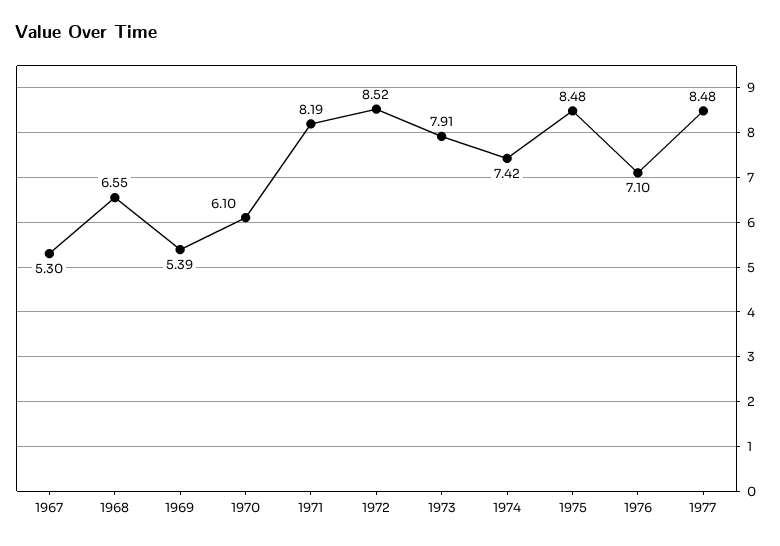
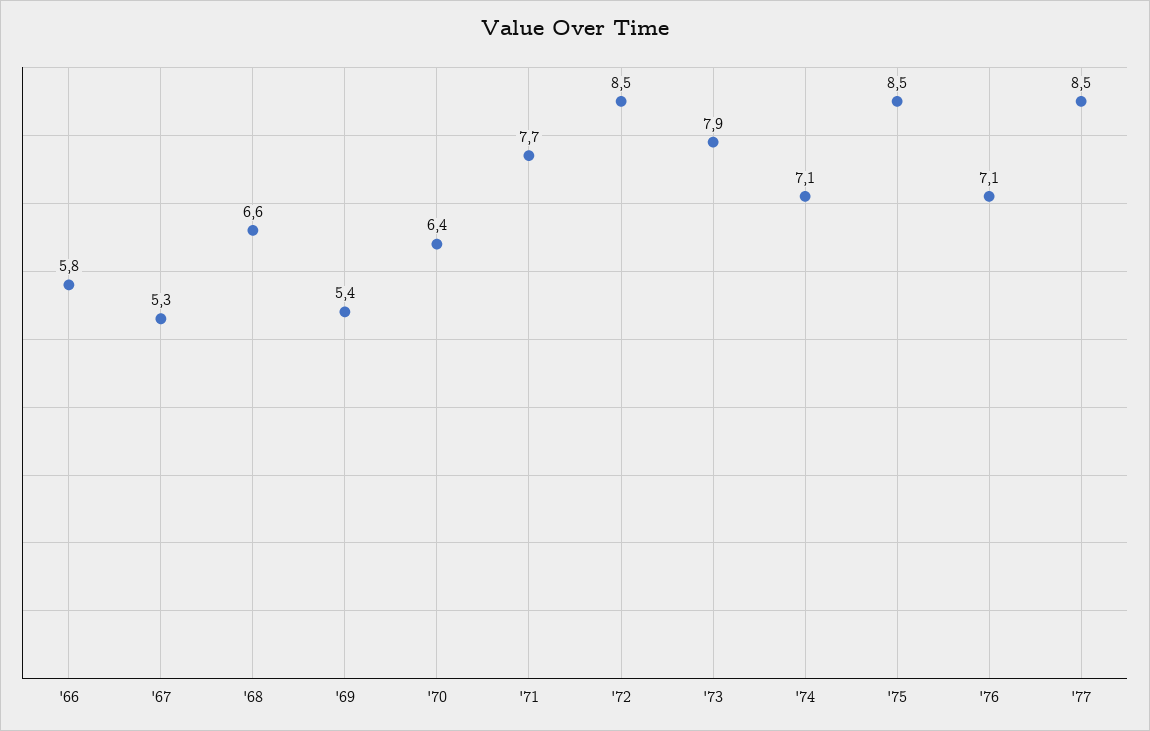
1970: 6.1 -> 6.4
1971: 8.19 -> 7.7
1974: 7.42 -> 7.1
'66: none -> 5.8

